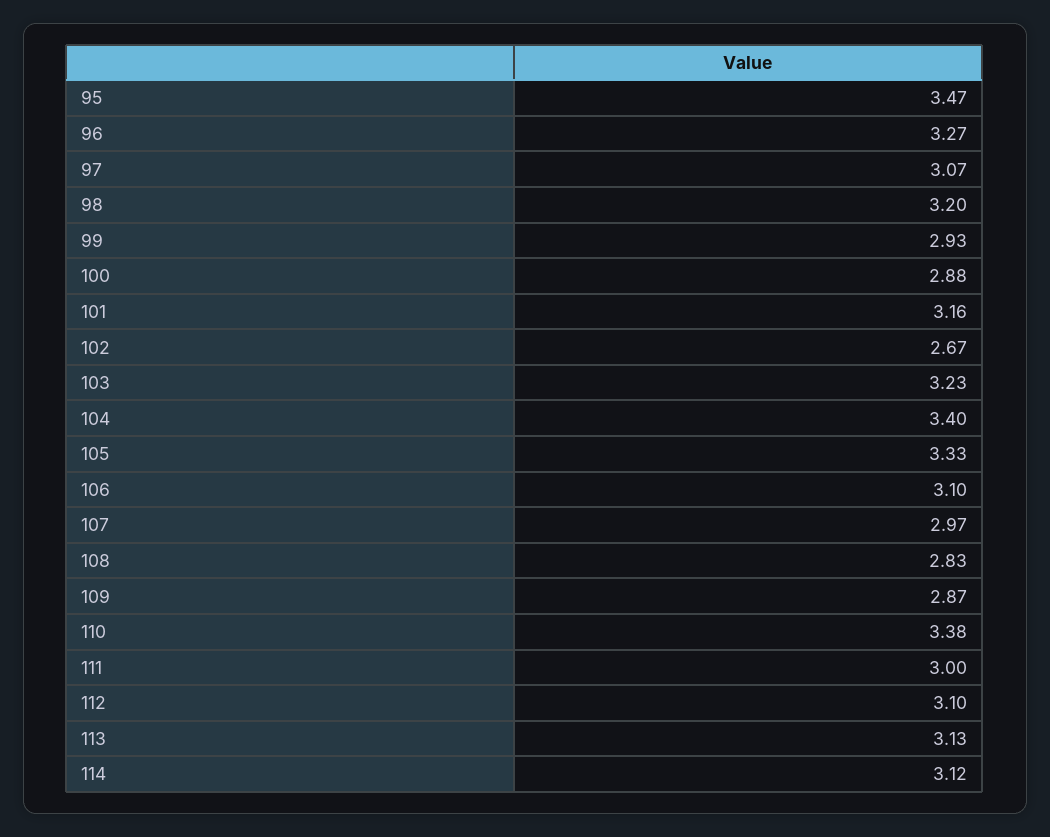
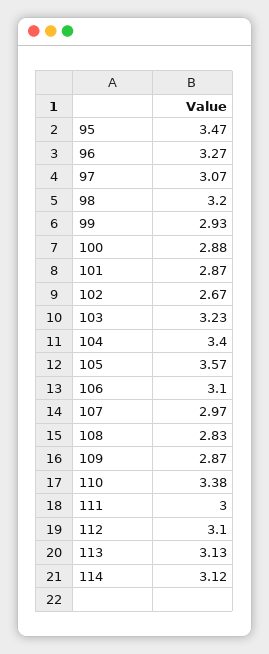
101: 3.16 -> 2.87
105: 3.33 -> 3.57

